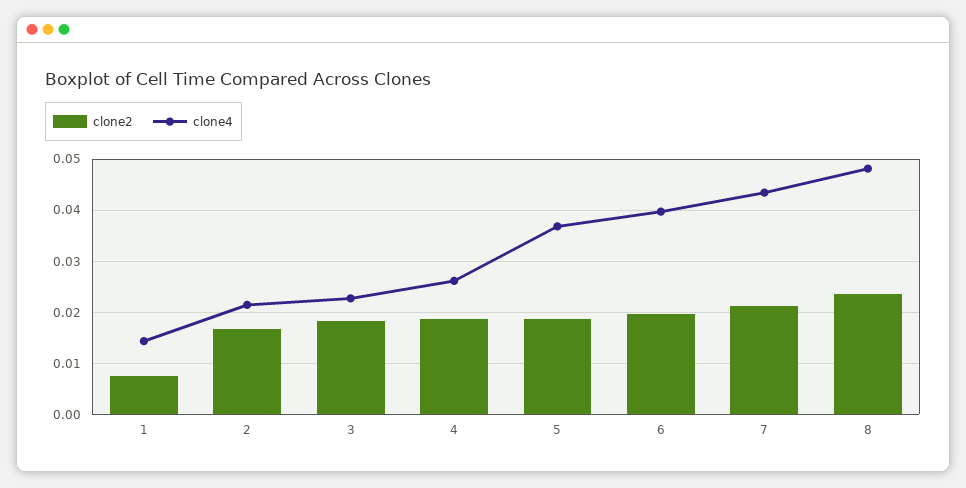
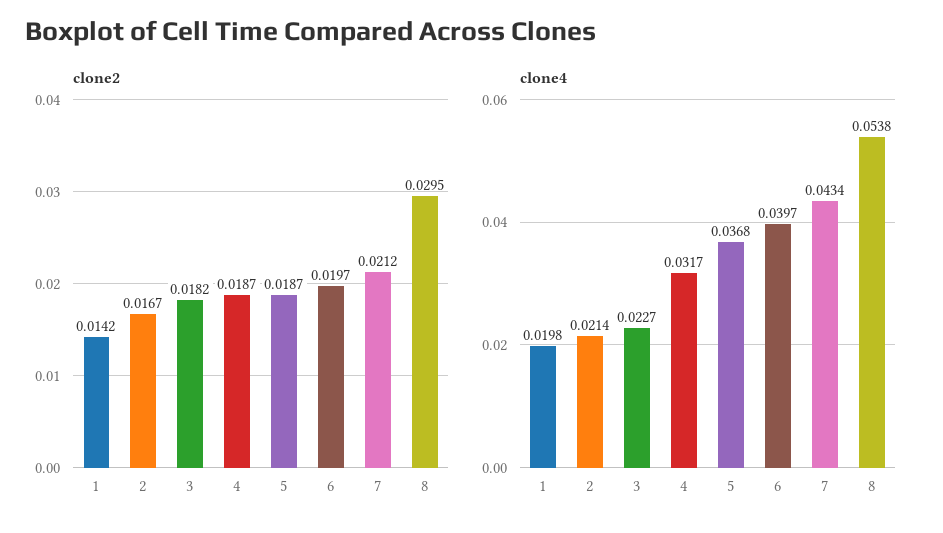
clone2, 1: 0.008 -> 0.0142
clone4, 1: 0.014 -> 0.0198
clone4, 4: 0.026 -> 0.0317
clone2, 8: 0.024 -> 0.0295
clone4, 8: 0.048 -> 0.0538

